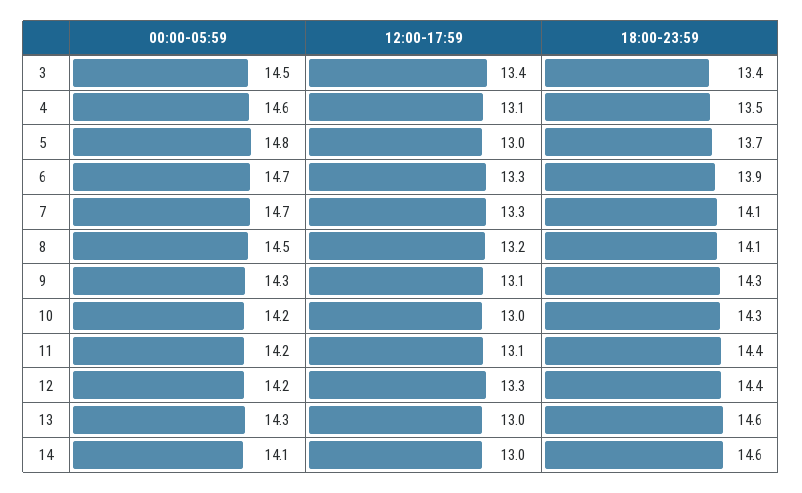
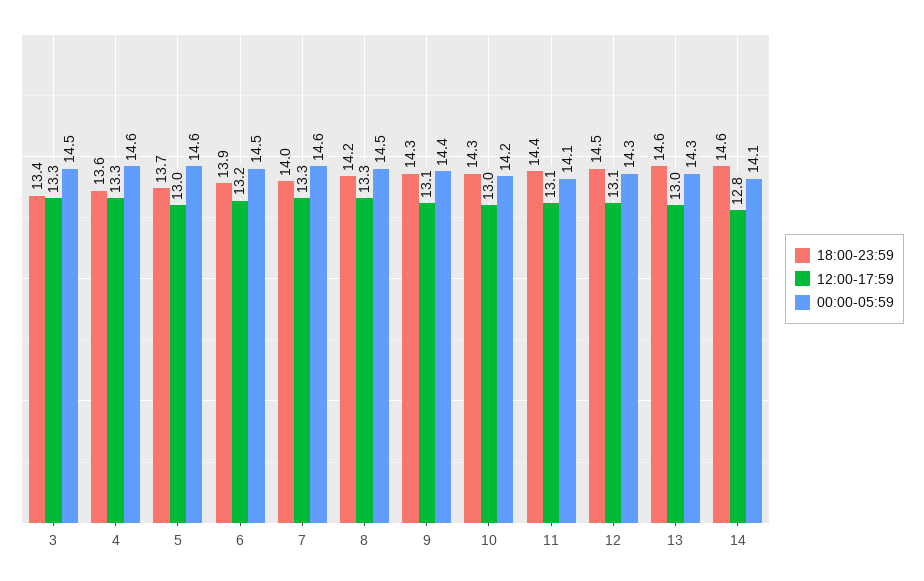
12:00-17:59, 3: 13.4 -> 13.3
12:00-17:59, 4: 13.1 -> 13.3
18:00-23:59, 4: 13.5 -> 13.6
00:00-05:59, 5: 14.8 -> 14.6
00:00-05:59, 6: 14.7 -> 14.5
12:00-17:59, 6: 13.3 -> 13.2
00:00-05:59, 7: 14.7 -> 14.6
18:00-23:59, 7: 14.1 -> 14
12:00-17:59, 8: 13.2 -> 13.3
18:00-23:59, 8: 14.1 -> 14.2
00:00-05:59, 9: 14.3 -> 14.4
00:00-05:59, 11: 14.2 -> 14.1
00:00-05:59, 12: 14.2 -> 14.3
12:00-17:59, 12: 13.3 -> 13.1
18:00-23:59, 12: 14.4 -> 14.5
12:00-17:59, 14: 13 -> 12.8

